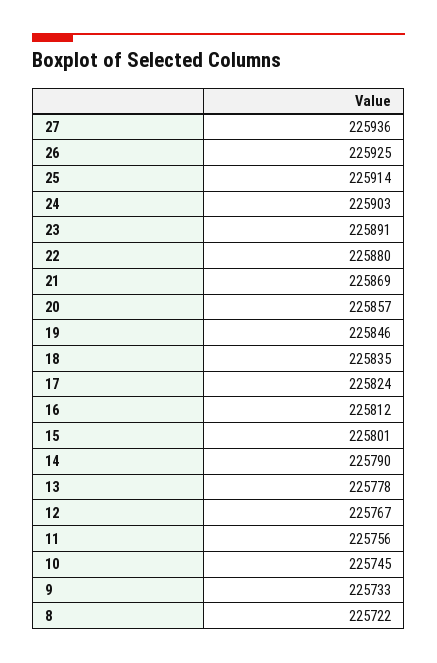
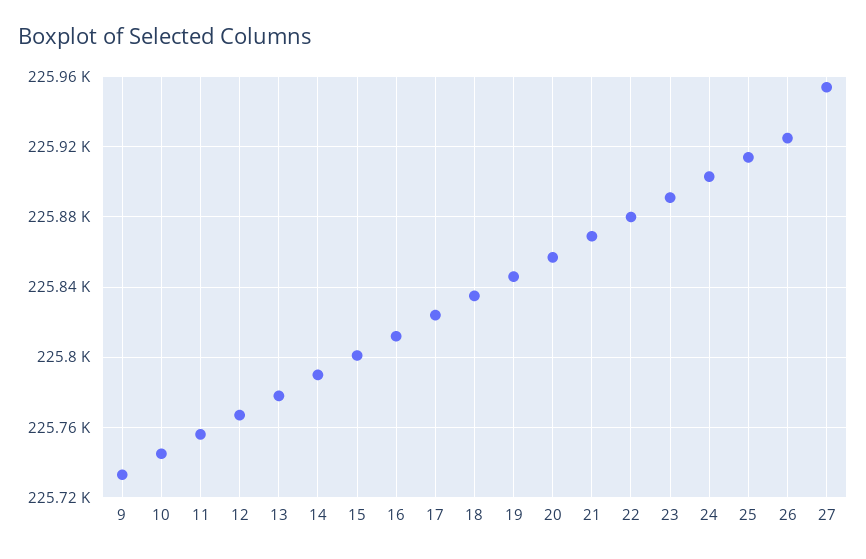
27: 225936 -> 225955
8: 225722 -> none

